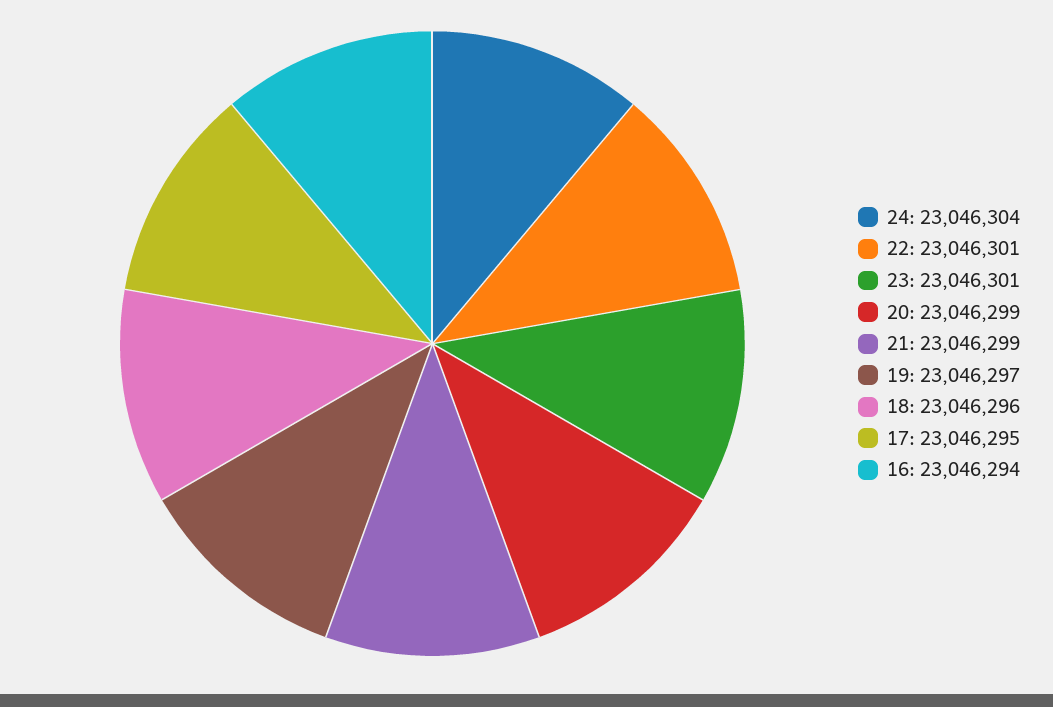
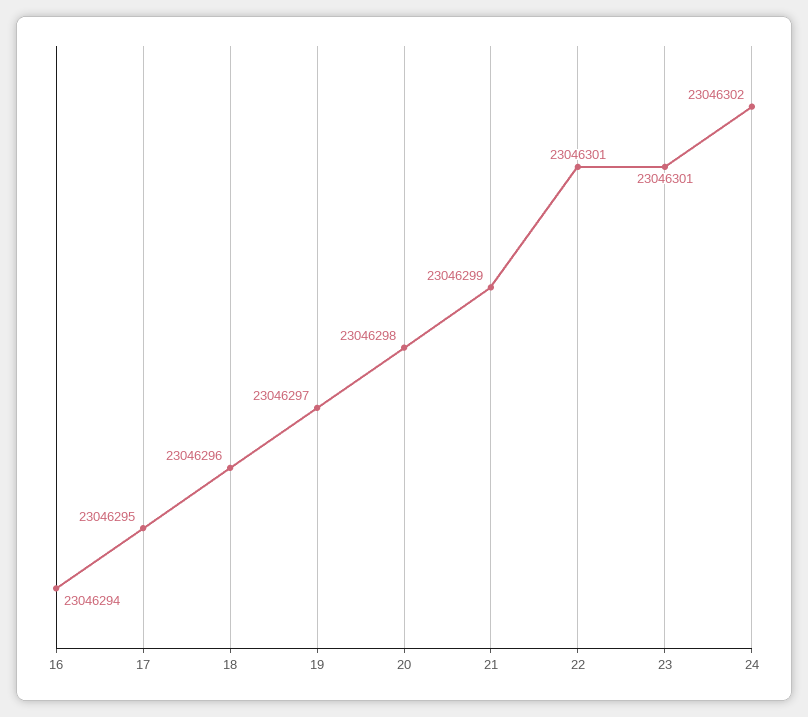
24: 23046304 -> 23046302
20: 23046299 -> 23046298

